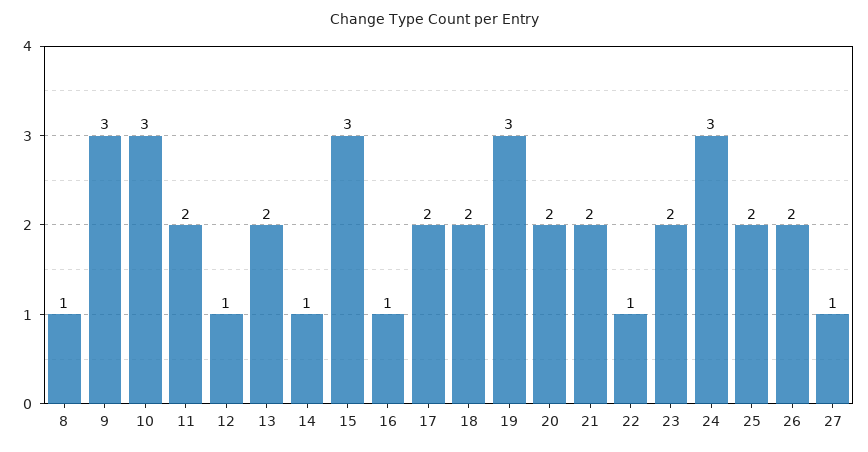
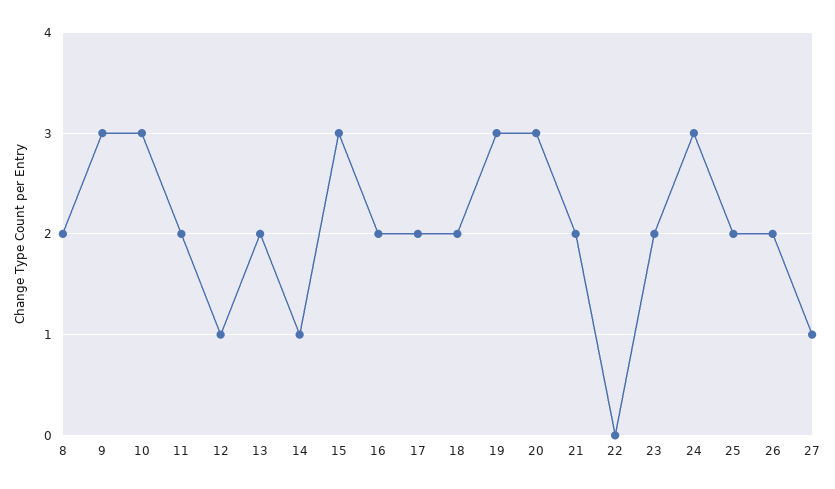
8: 1 -> 2
16: 1 -> 2
20: 2 -> 3
22: 1 -> 0

